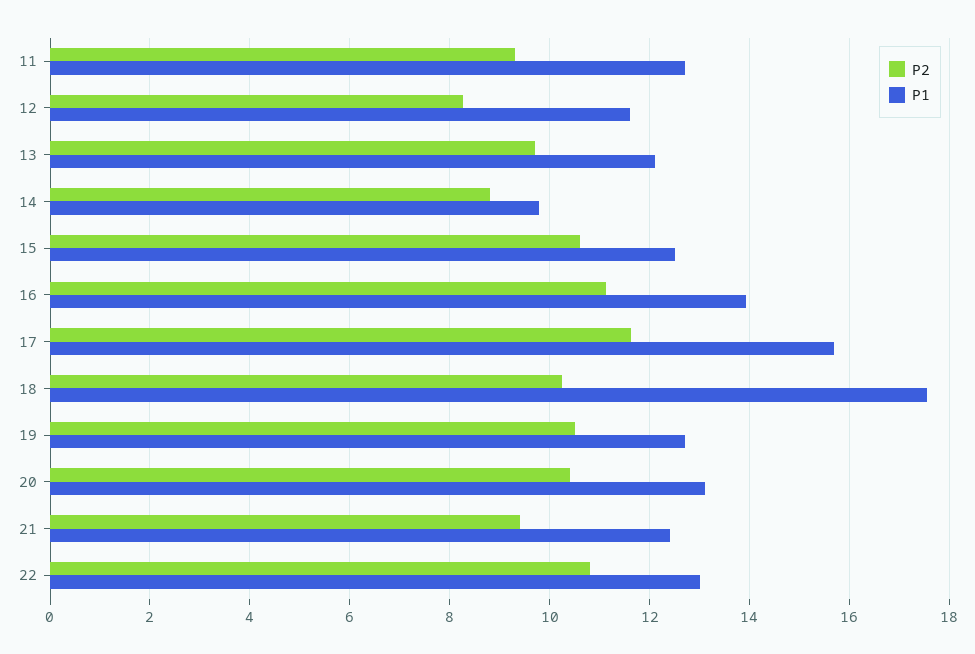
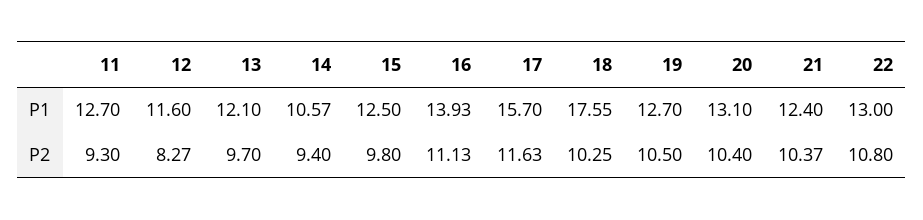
P2, 14: 8.8 -> 9.4
P1, 14: 9.8 -> 10.57
P2, 15: 10.6 -> 9.8
P2, 21: 9.4 -> 10.37

